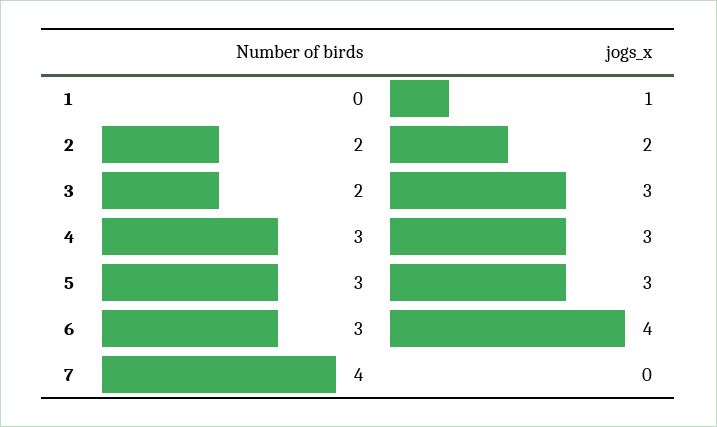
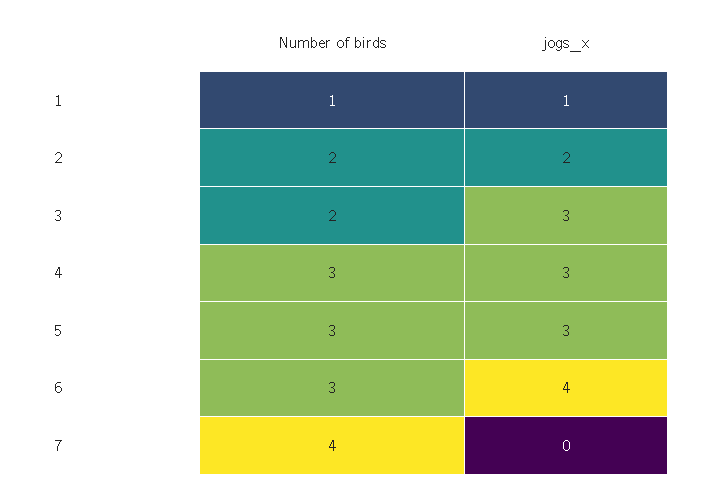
Number of birds, 1: 0 -> 1

